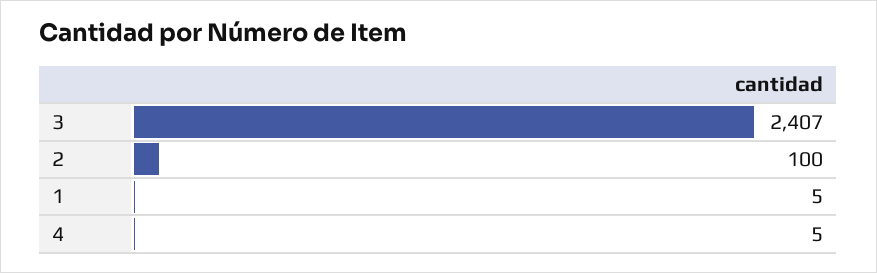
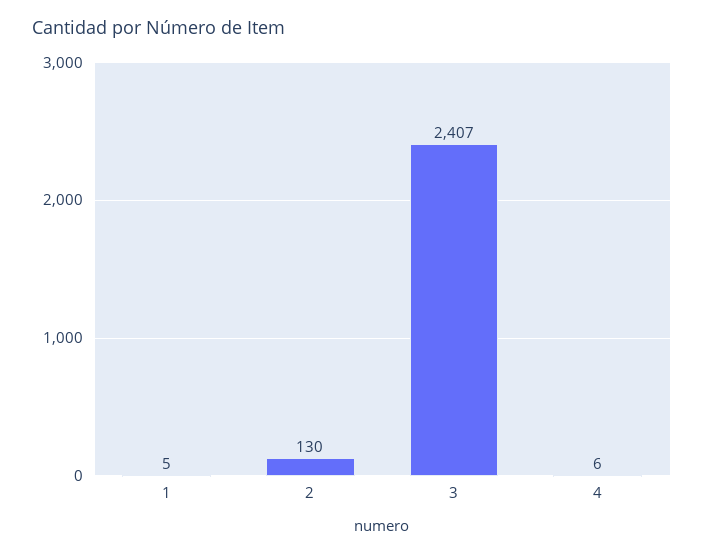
2: 100 -> 130
4: 5 -> 6

